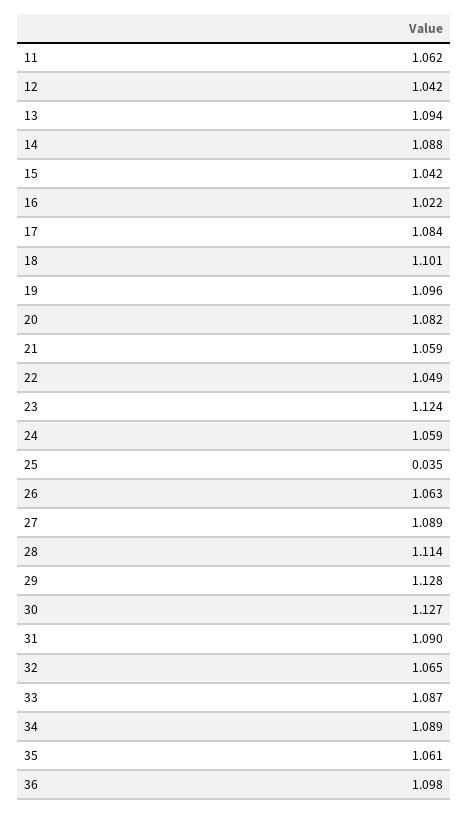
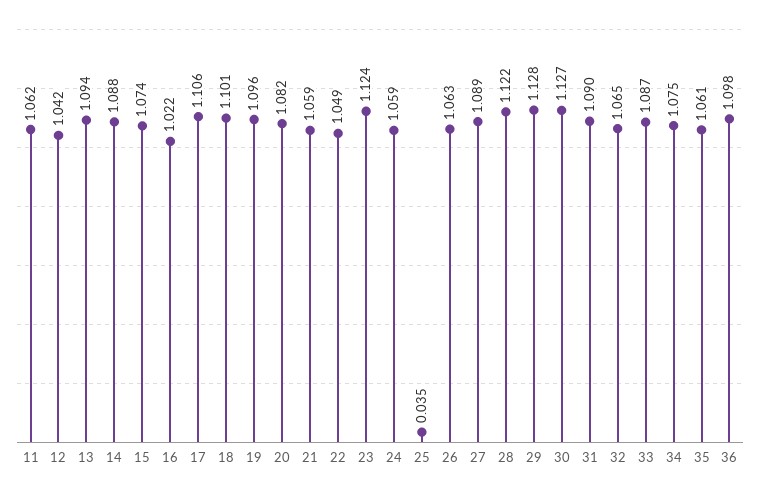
15: 1.042 -> 1.074
17: 1.084 -> 1.106
28: 1.114 -> 1.122
34: 1.089 -> 1.075

